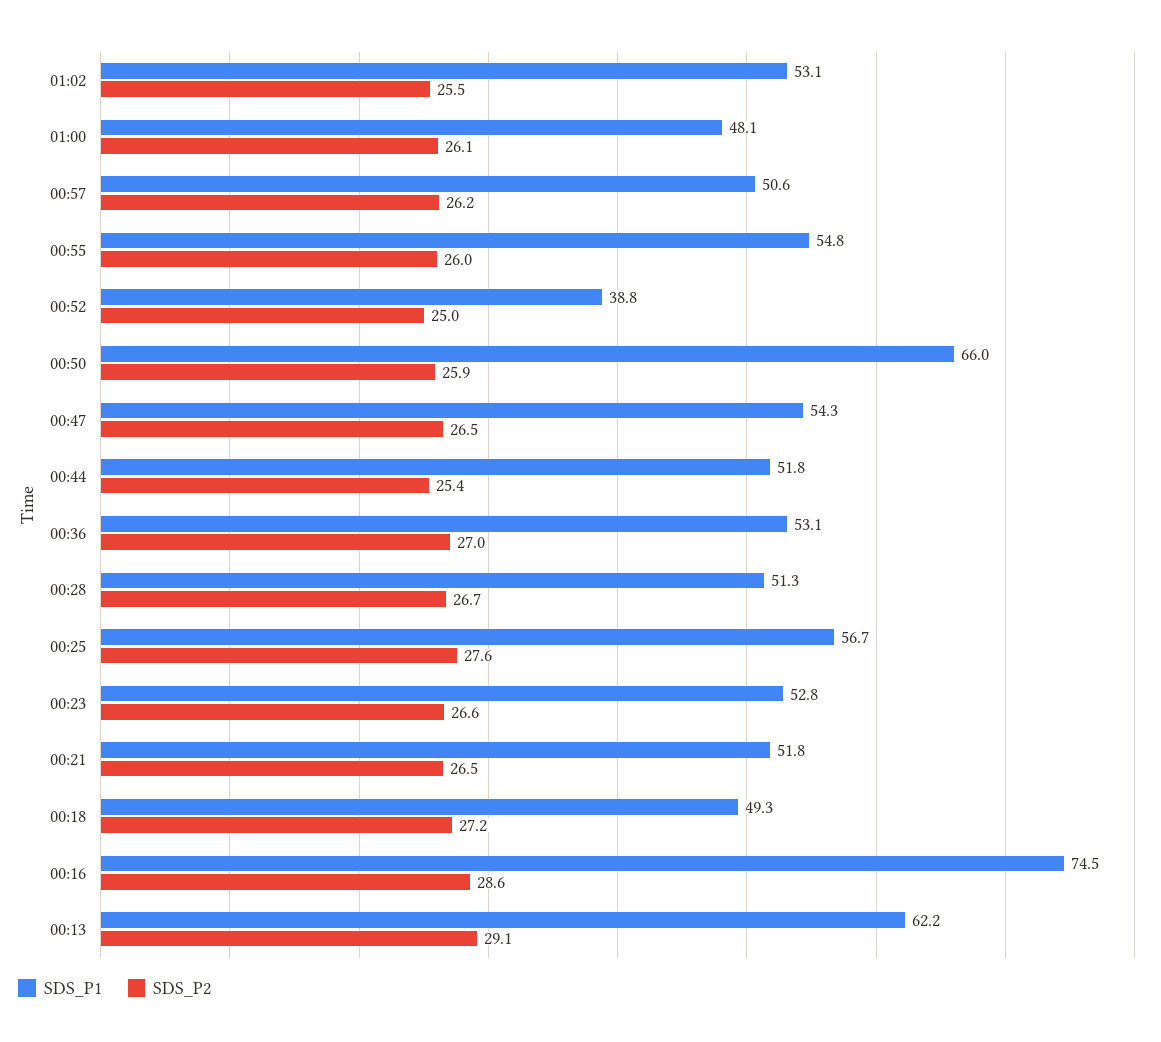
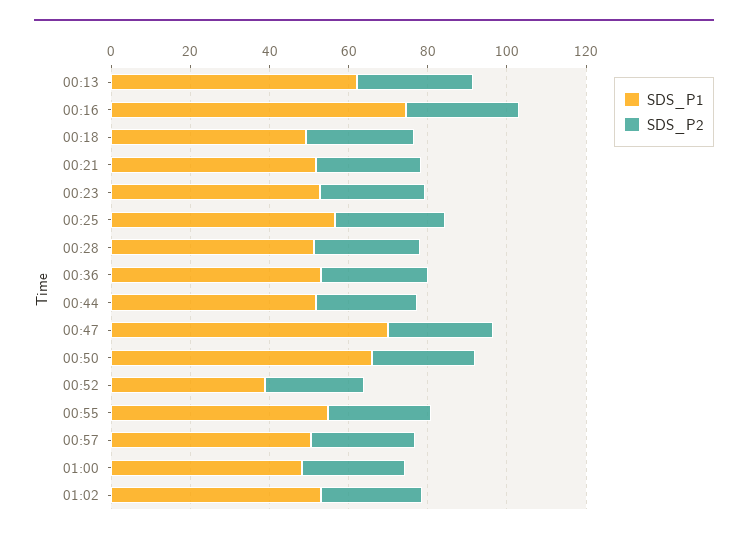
SDS_P1, 00:47: 54.3 -> 70

